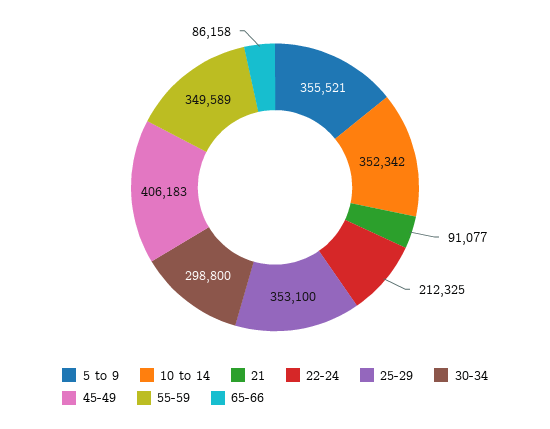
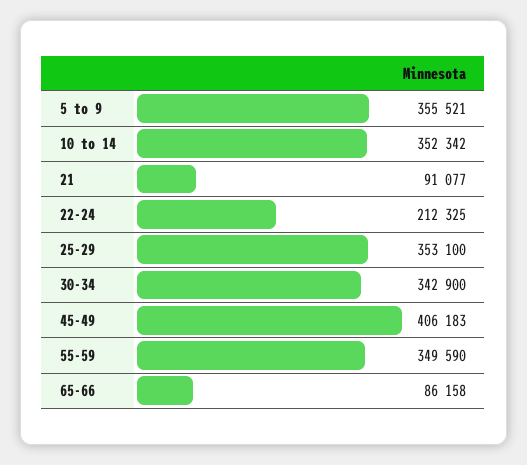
30-34: 298800 -> 342900
55-59: 349589 -> 349590

